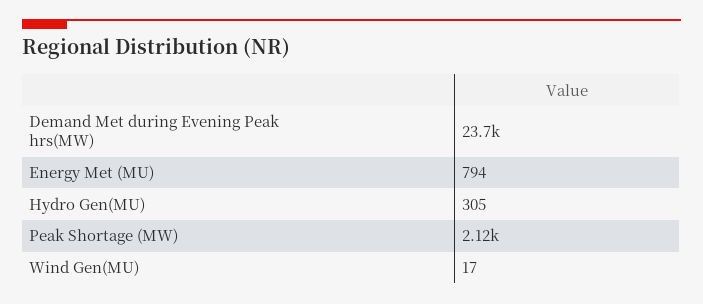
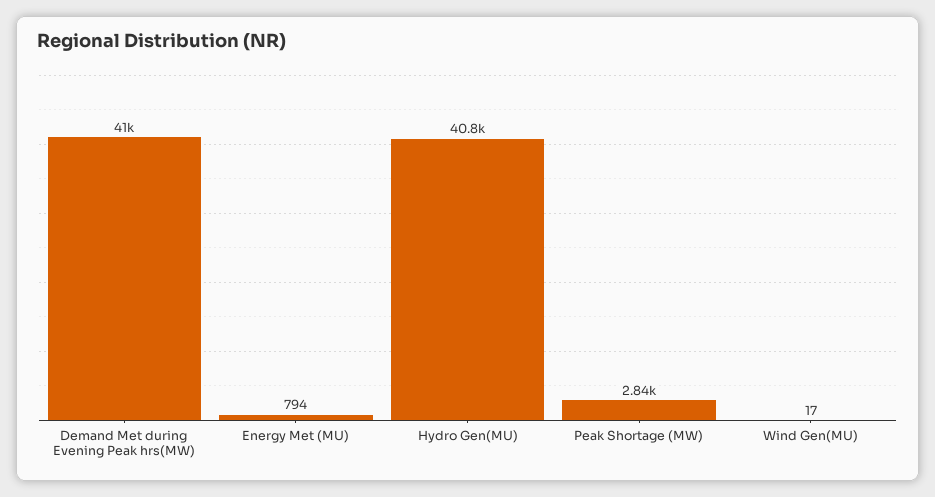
Demand Met during Evening Peak hrs(MW): 23700 -> 41000
Hydro Gen(MU): 305 -> 40800
Peak Shortage (MW): 2120 -> 2840

